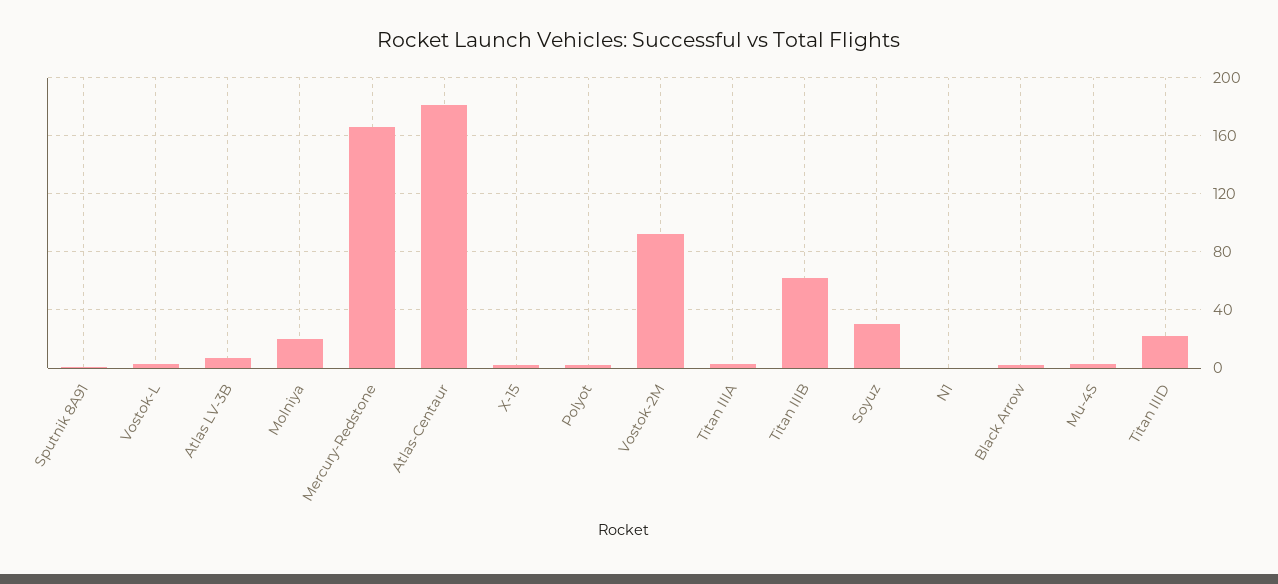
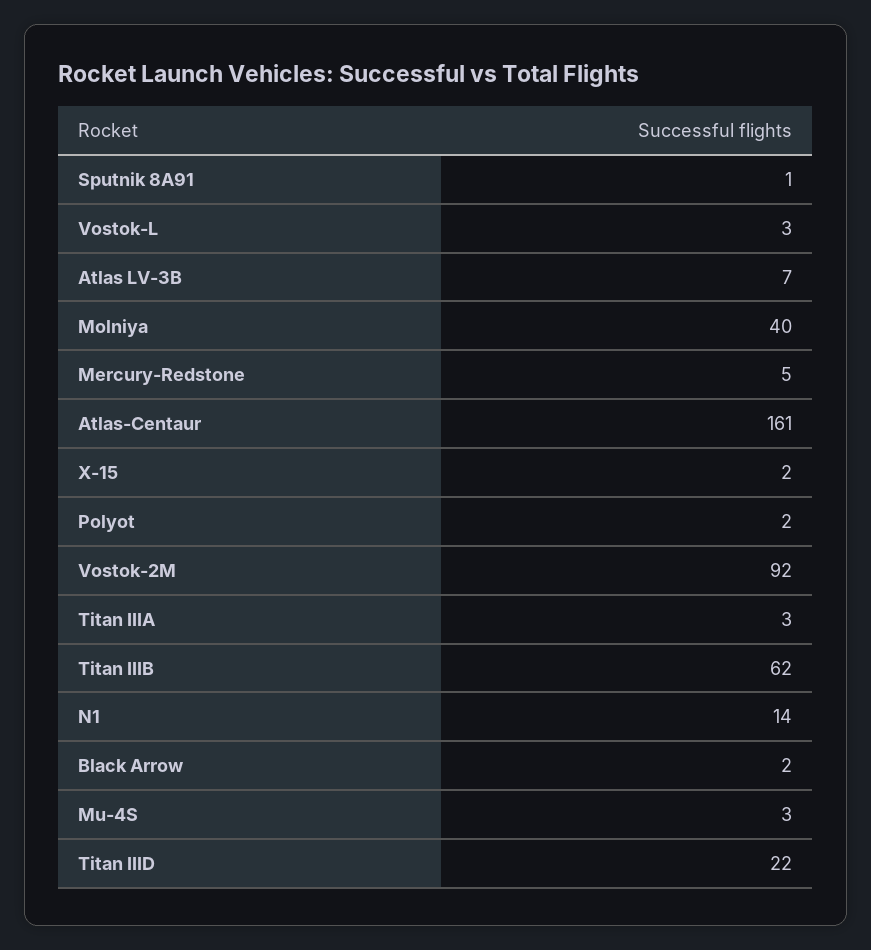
Molniya: 20 -> 40
Mercury-Redstone: 165 -> 5
Atlas-Centaur: 180 -> 161
Soyuz: 30 -> none
N1: 0 -> 14

